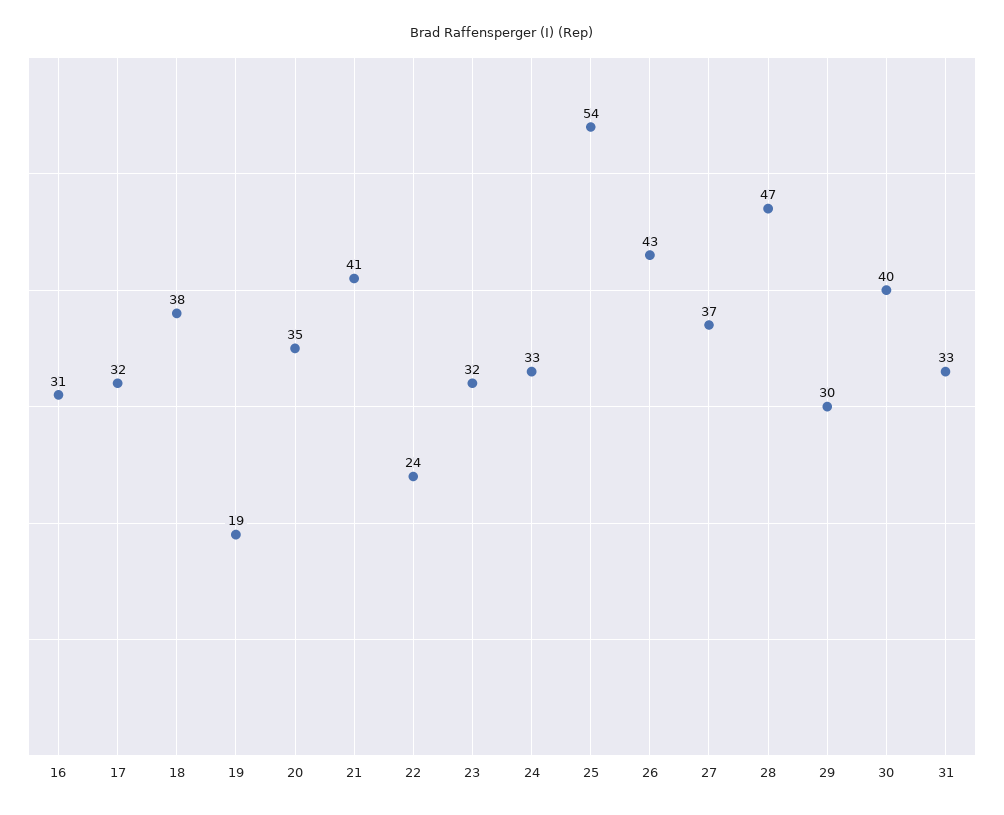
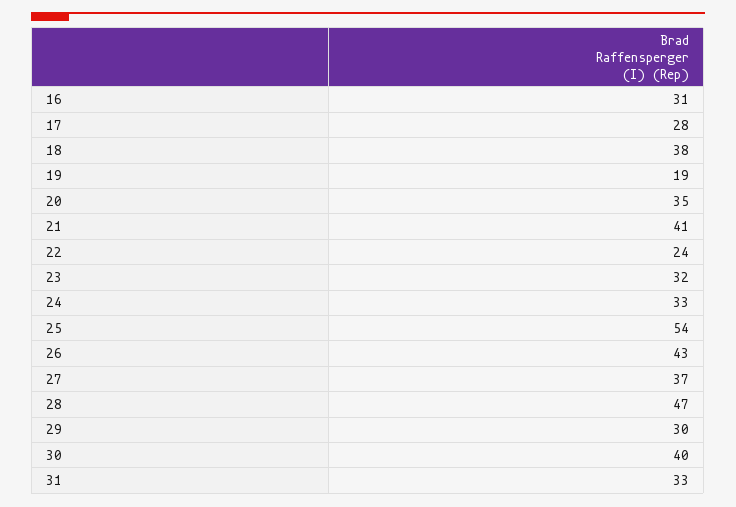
17: 32 -> 28

